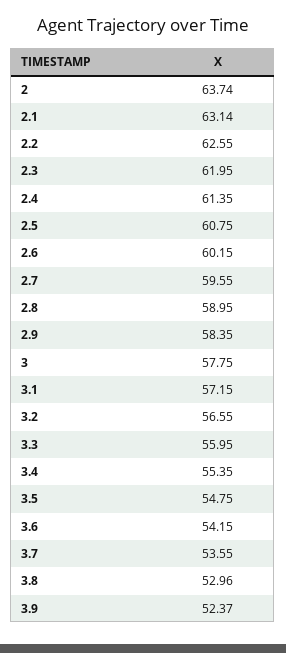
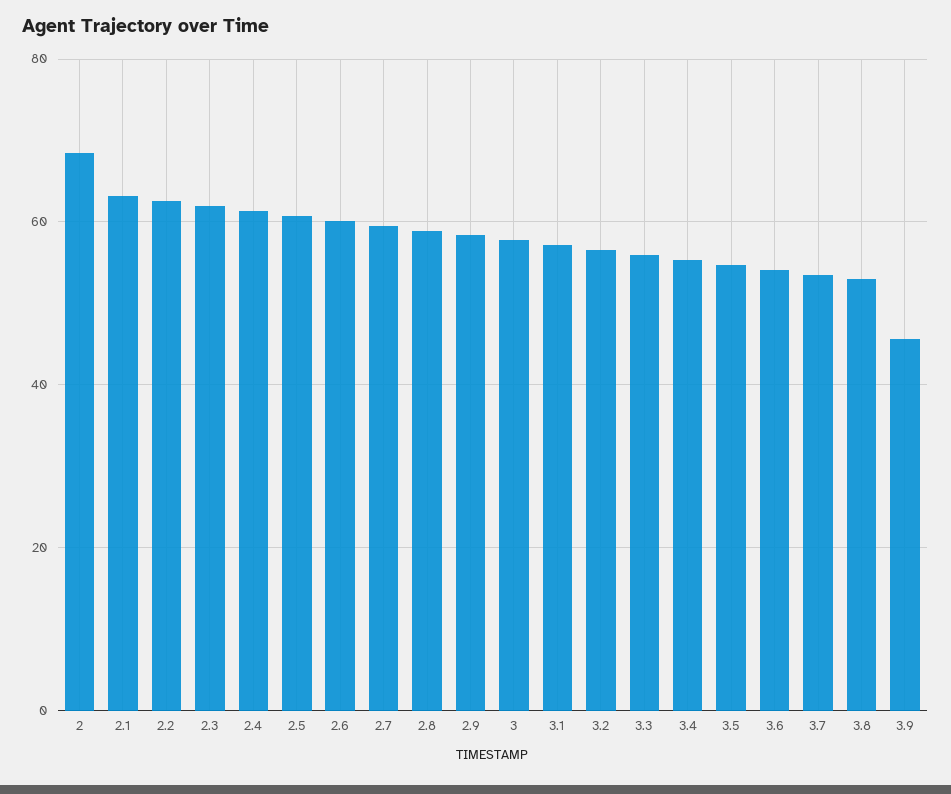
2: 63.74 -> 68
3.9: 52.37 -> 46

